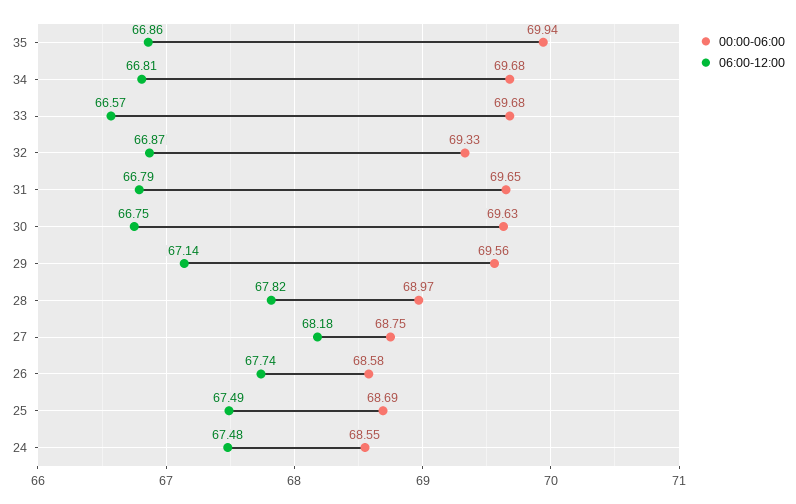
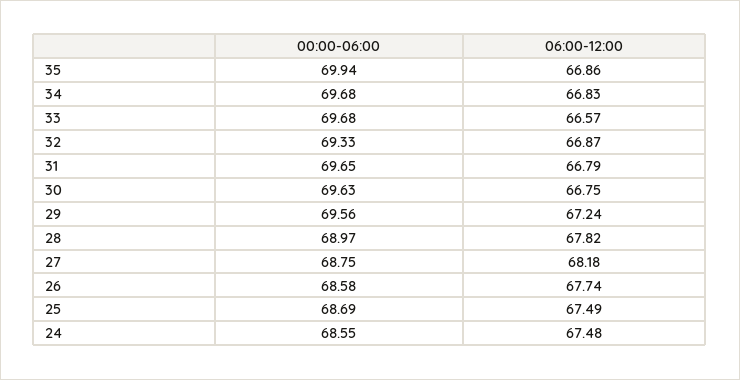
06:00-12:00, 34: 66.81 -> 66.83
06:00-12:00, 29: 67.14 -> 67.24

